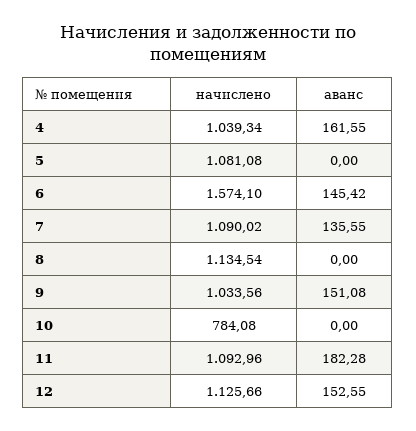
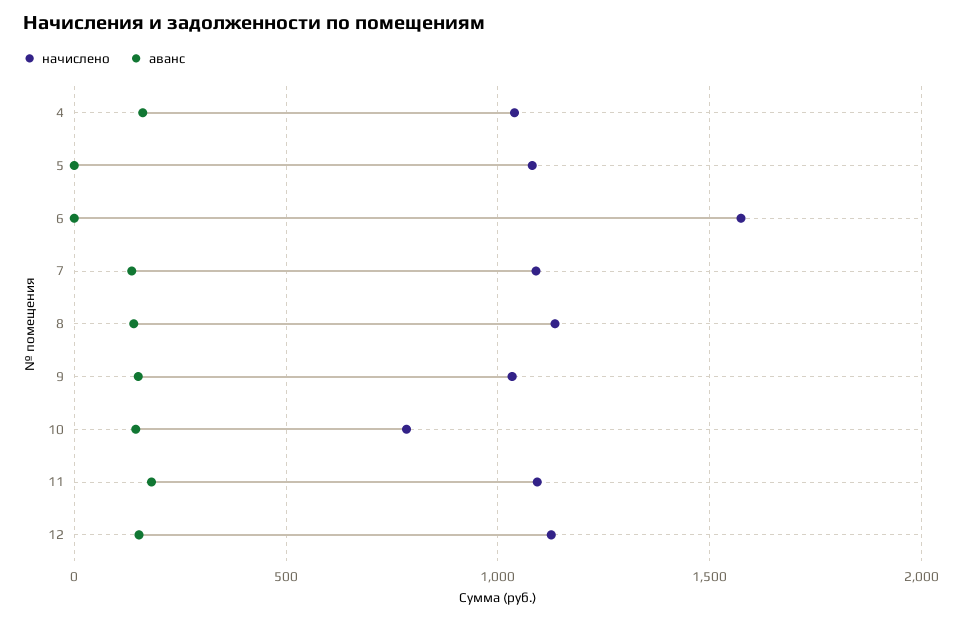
аванс, 6: 145.42 -> 0
аванс, 8: 0 -> 150
аванс, 10: 0 -> 150

